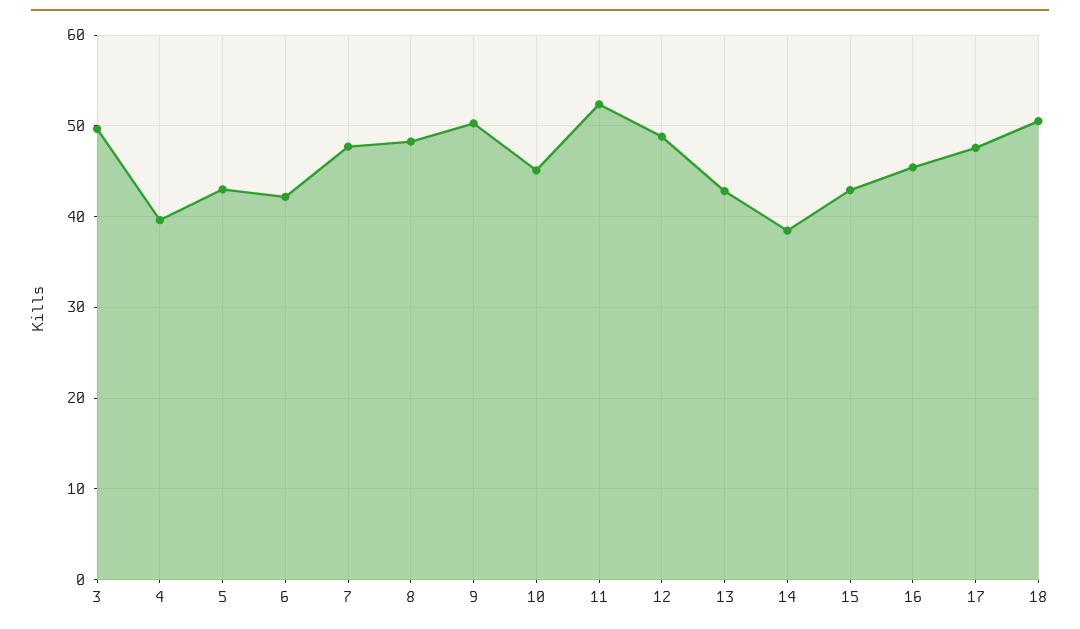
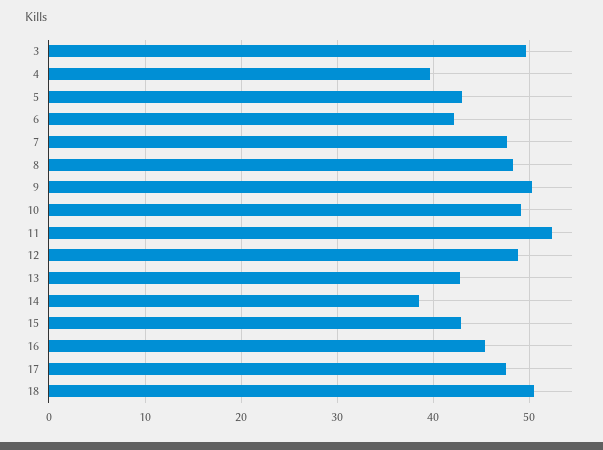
10: 45 -> 49

